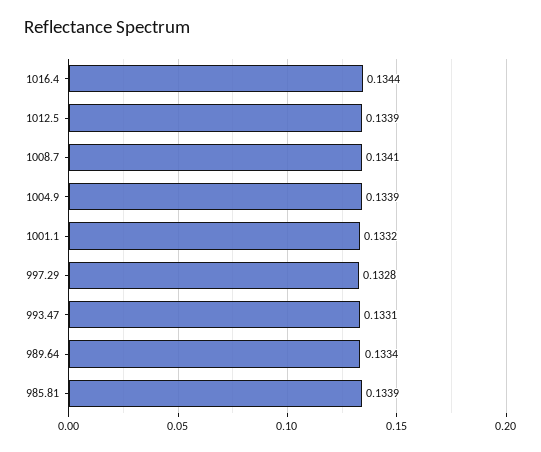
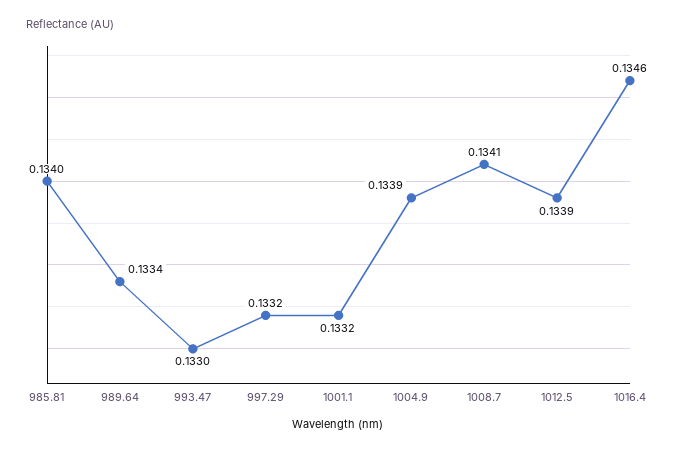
1016.4: 0.1344 -> 0.1346
997.29: 0.1328 -> 0.1332
993.47: 0.1331 -> 0.133
985.81: 0.1339 -> 0.134

